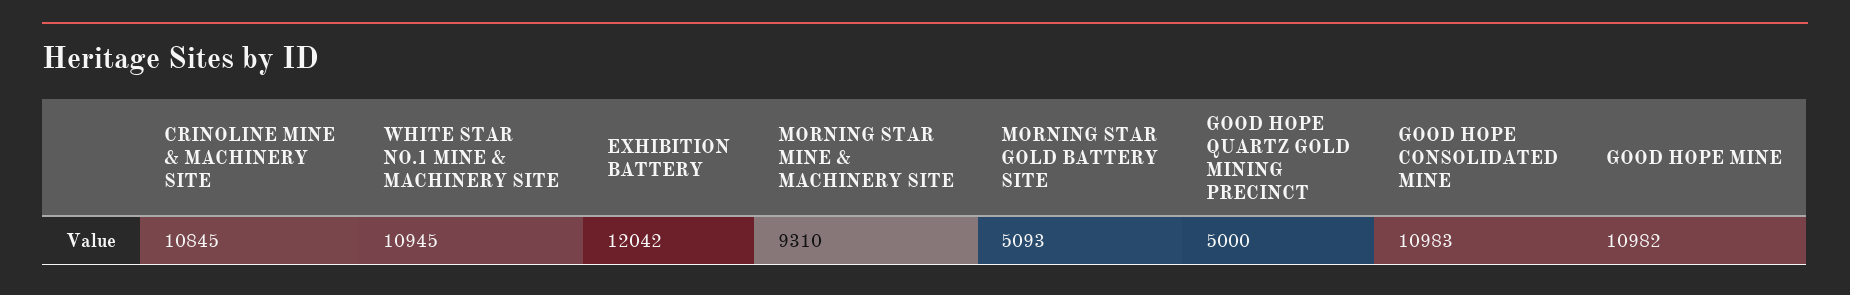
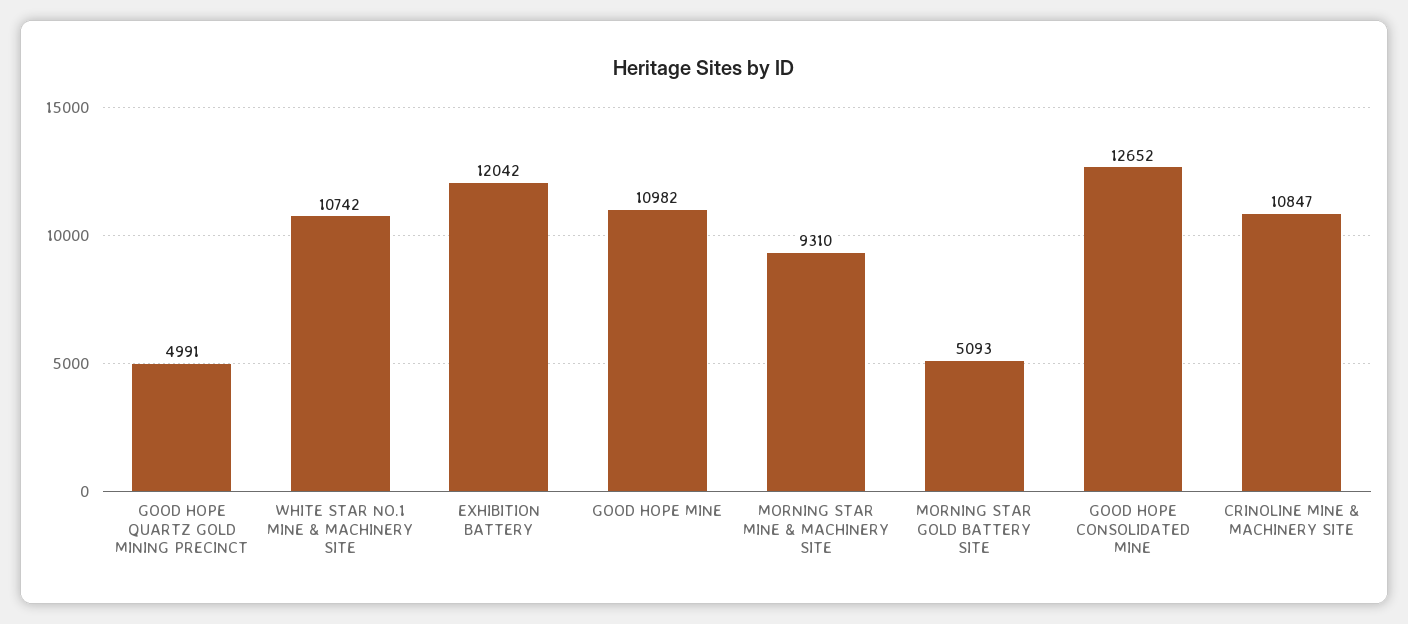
CRINOLINE MINE & MACHINERY SITE: 10845 -> 10847
WHITE STAR NO.1 MINE & MACHINERY SITE: 10945 -> 10742
GOOD HOPE QUARTZ GOLD MINING PRECINCT: 5000 -> 4991
GOOD HOPE CONSOLIDATED MINE: 10983 -> 12652

